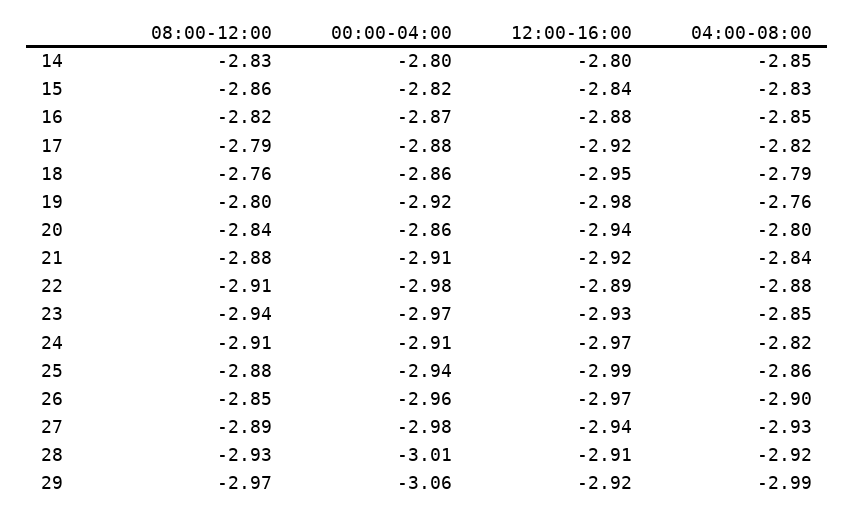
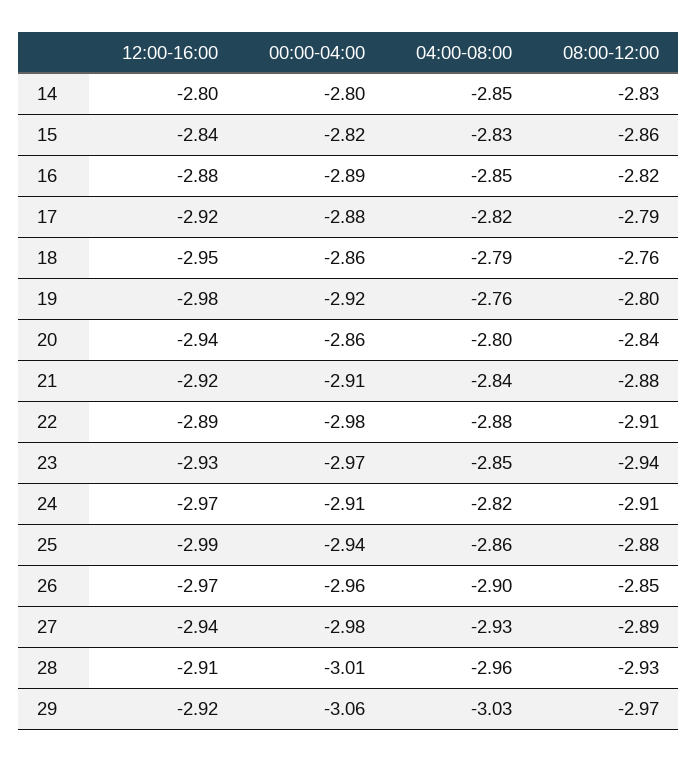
00:00-04:00, 16: -2.87 -> -2.89
04:00-08:00, 28: -2.92 -> -2.96
04:00-08:00, 29: -2.99 -> -3.03

